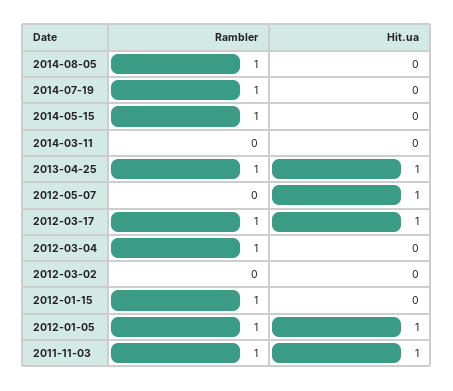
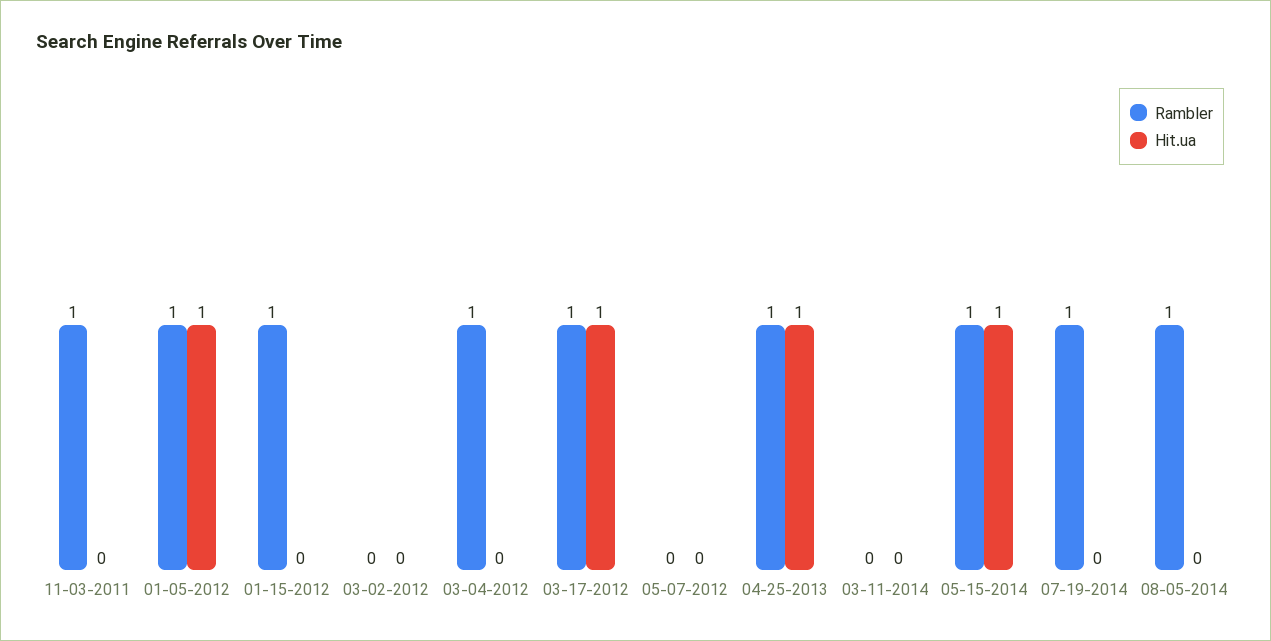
Hit.ua, 2014-05-15: 0 -> 1
Hit.ua, 2012-05-07: 1 -> 0
Hit.ua, 2011-11-03: 1 -> 0

